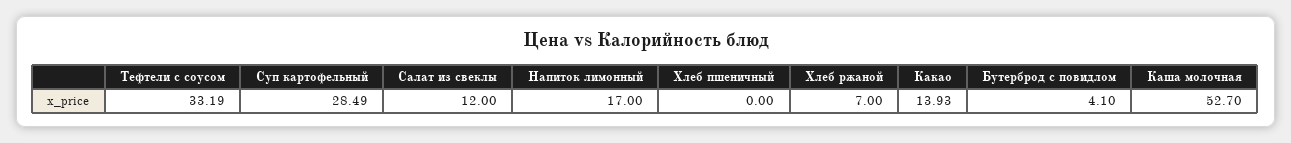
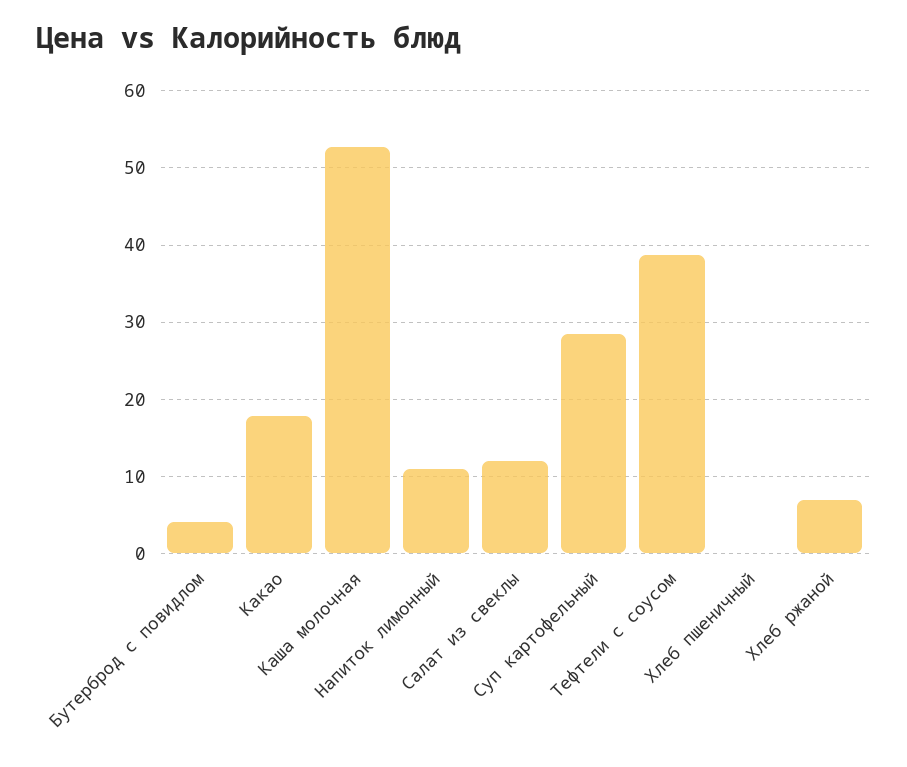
Тефтели с соусом: 33.19 -> 39
Напиток лимонный: 17 -> 11
Какао: 13.93 -> 18

